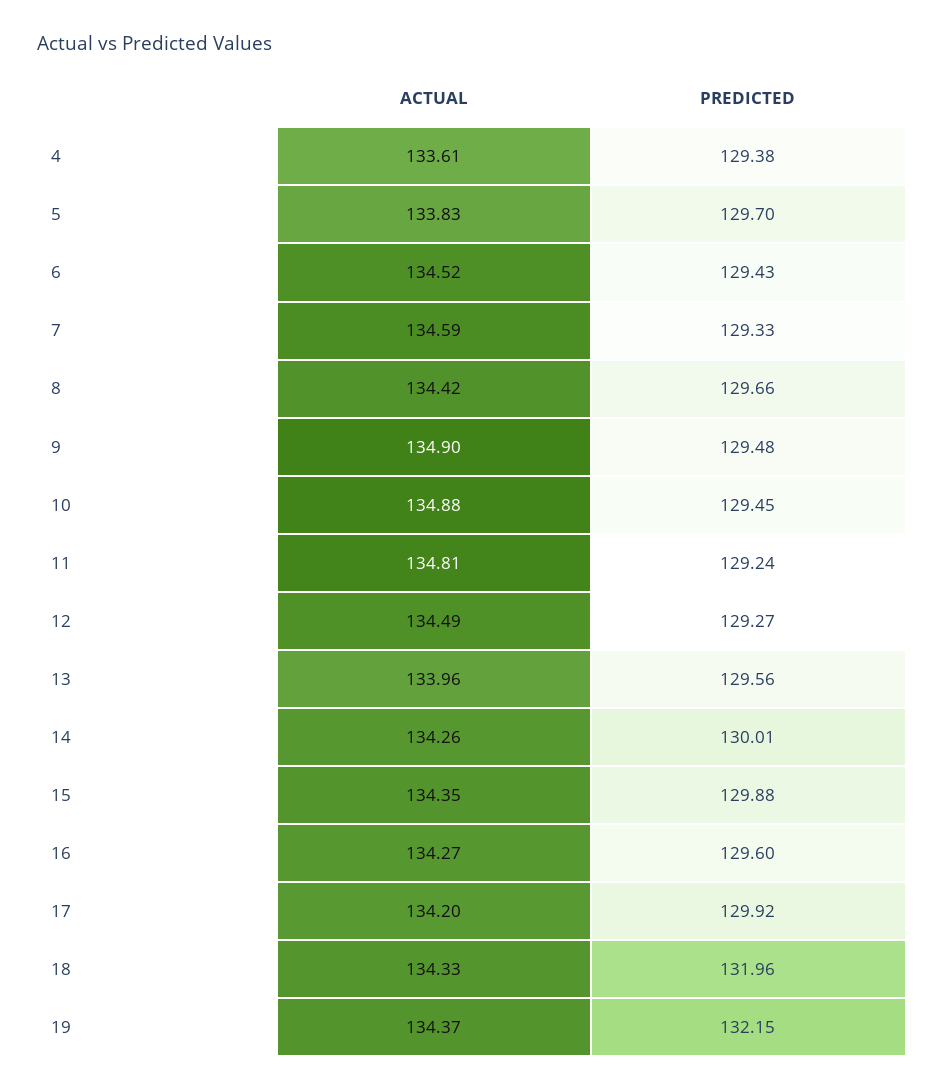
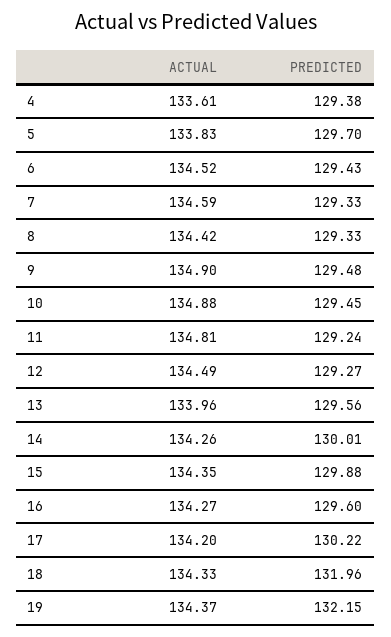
PREDICTED, 8: 129.66 -> 129.33
PREDICTED, 17: 129.92 -> 130.22

